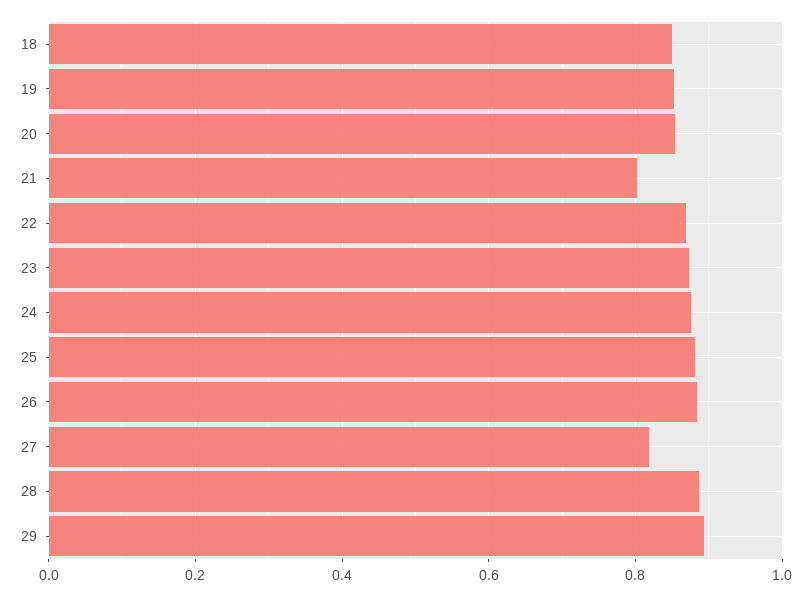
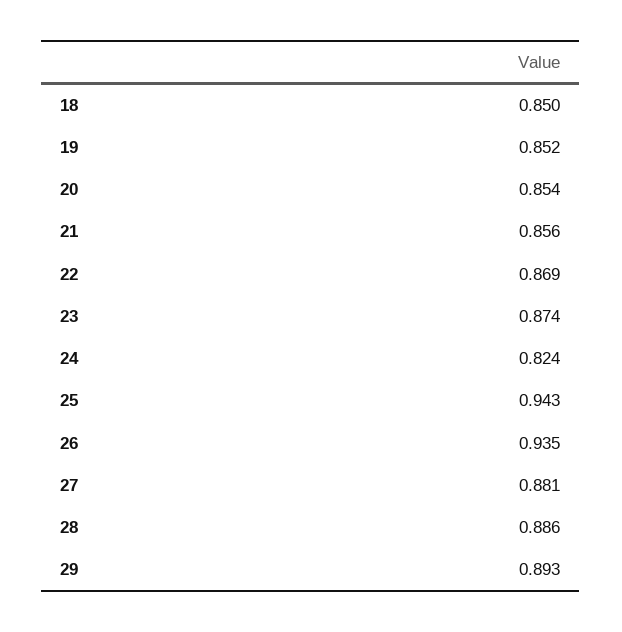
21: 0.8 -> 0.856
24: 0.88 -> 0.824
25: 0.88 -> 0.943
26: 0.88 -> 0.935
27: 0.82 -> 0.881

